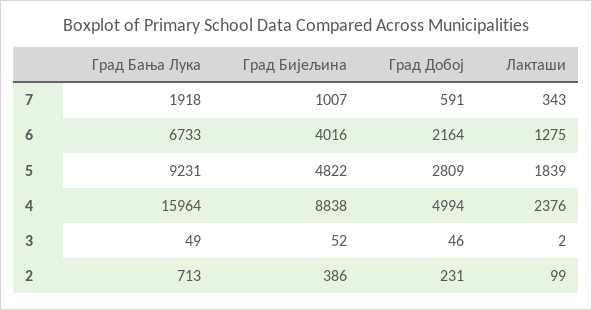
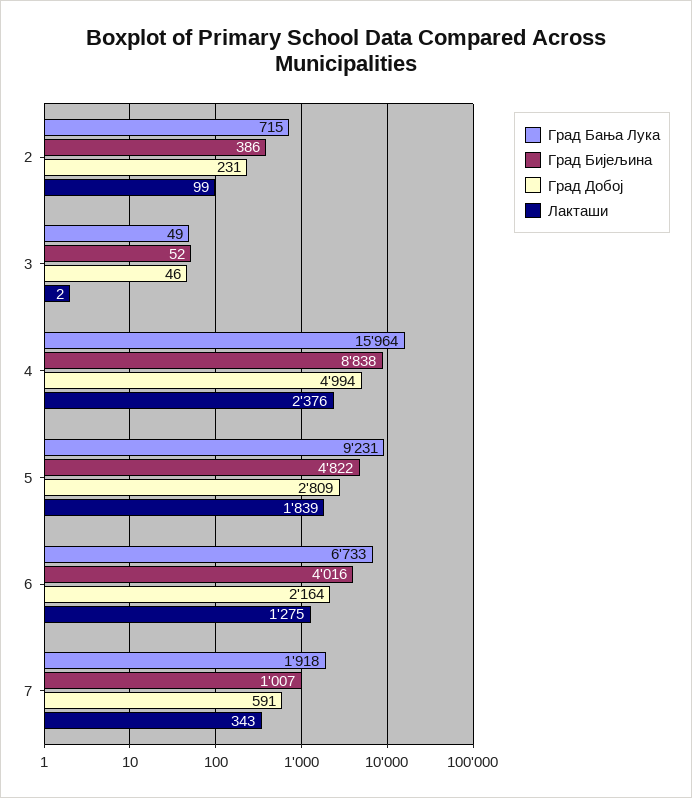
Град Бања Лука, 2: 713 -> 715

